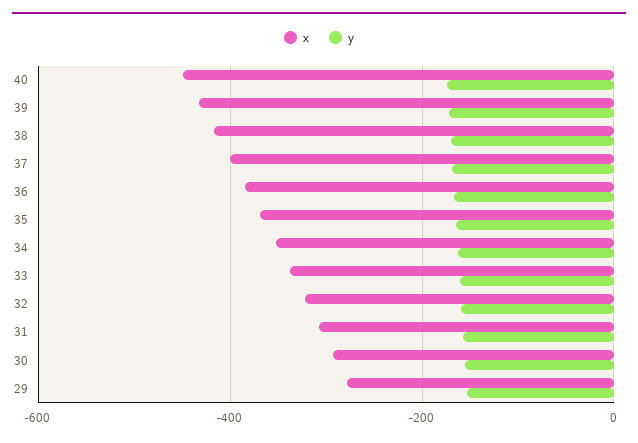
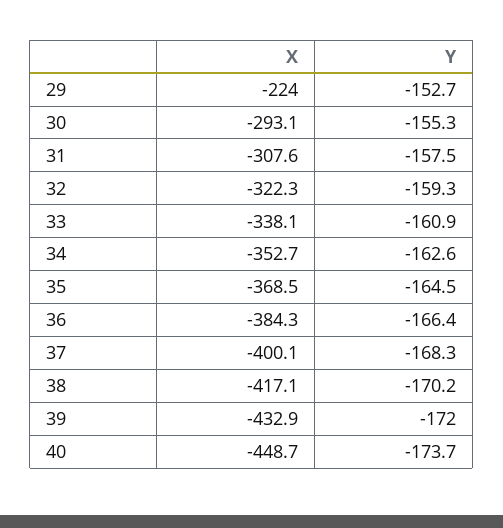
x, 29: -280 -> -224

